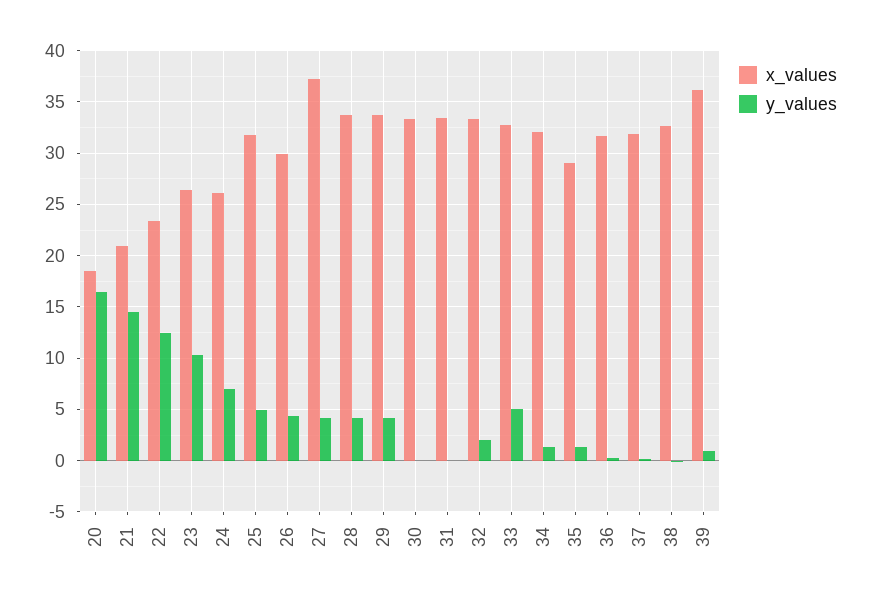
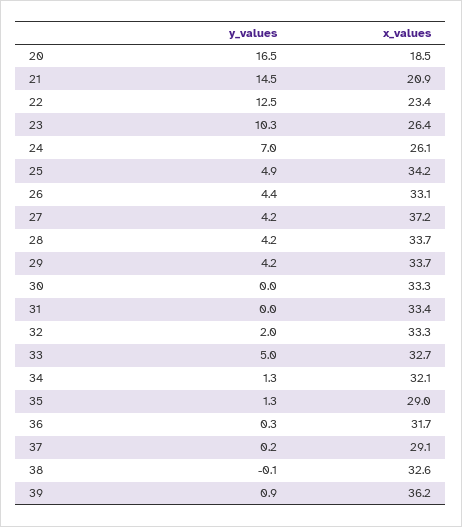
x_values, 25: 32 -> 34.2
x_values, 26: 30 -> 33.1
x_values, 37: 32 -> 29.1

